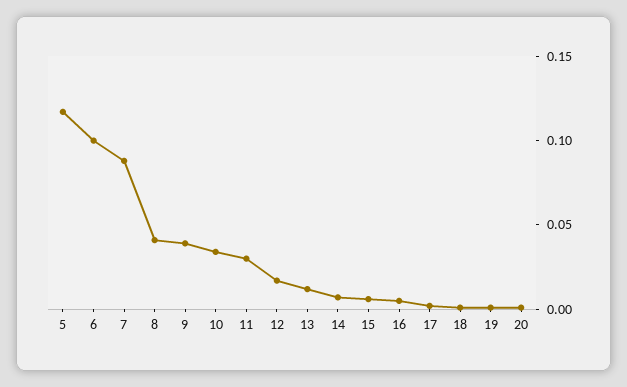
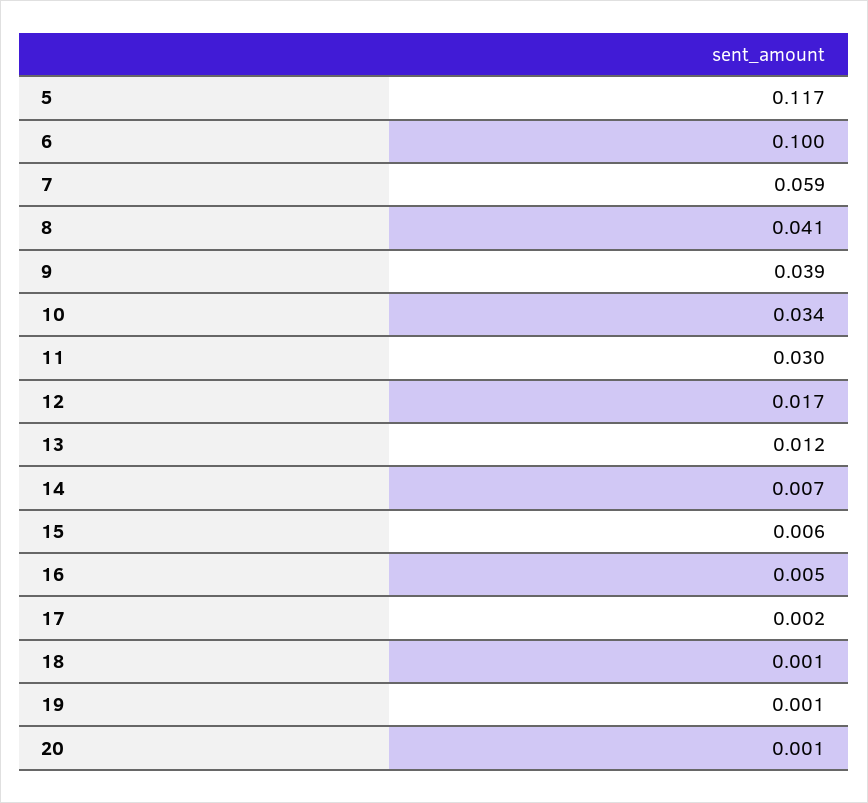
7: 0.09 -> 0.059

